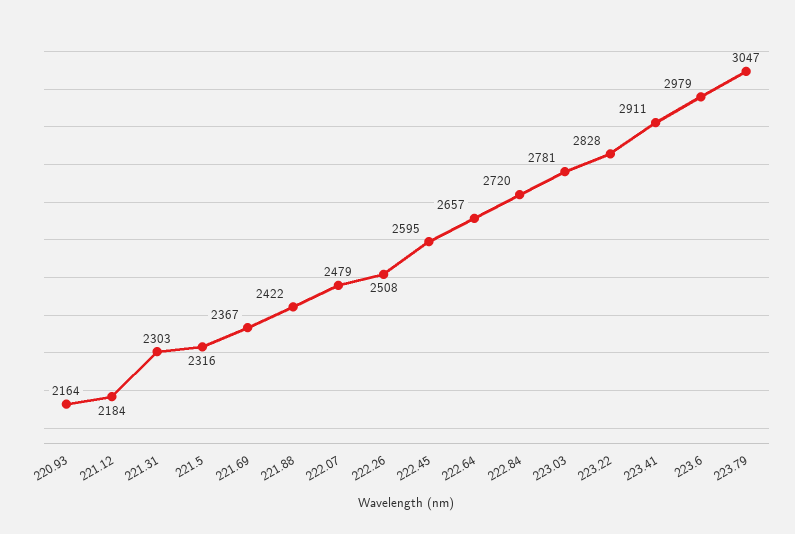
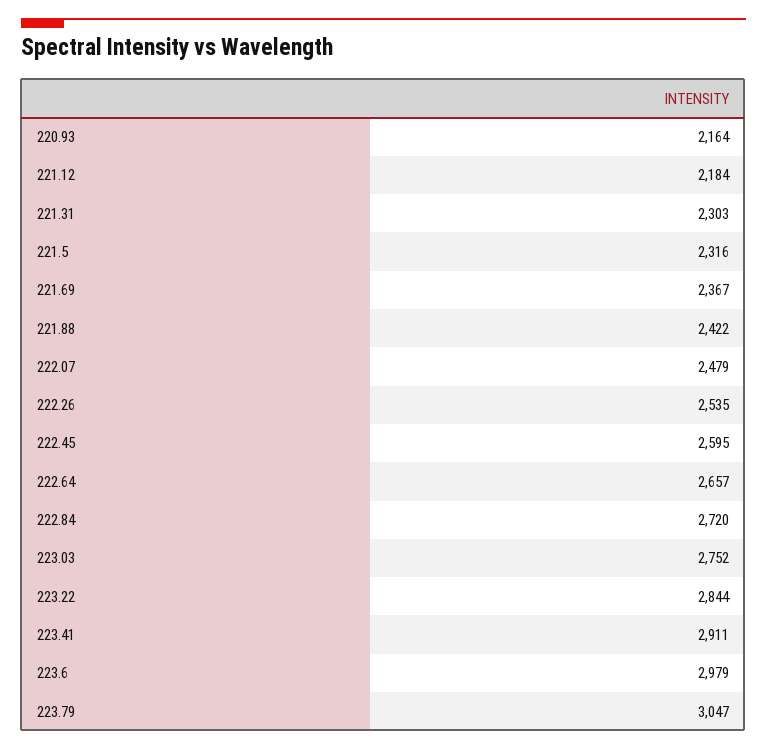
222.26: 2508 -> 2535
223.03: 2781 -> 2752
223.22: 2828 -> 2844

